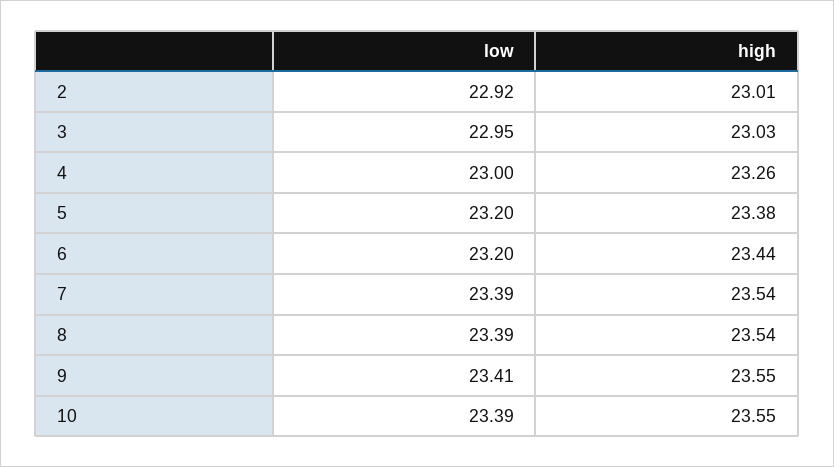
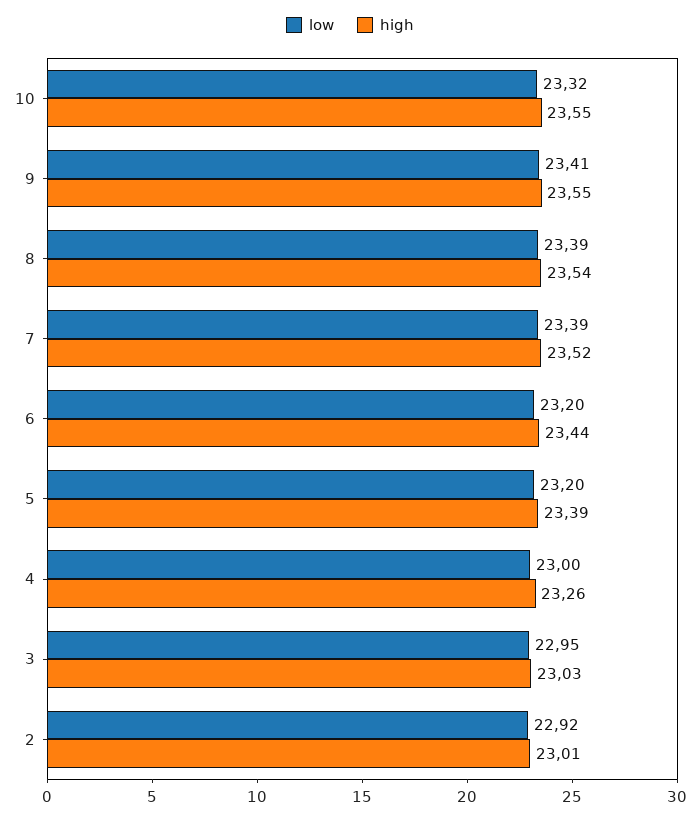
high, 5: 23.38 -> 23.39
high, 7: 23.54 -> 23.52
low, 10: 23.39 -> 23.32

